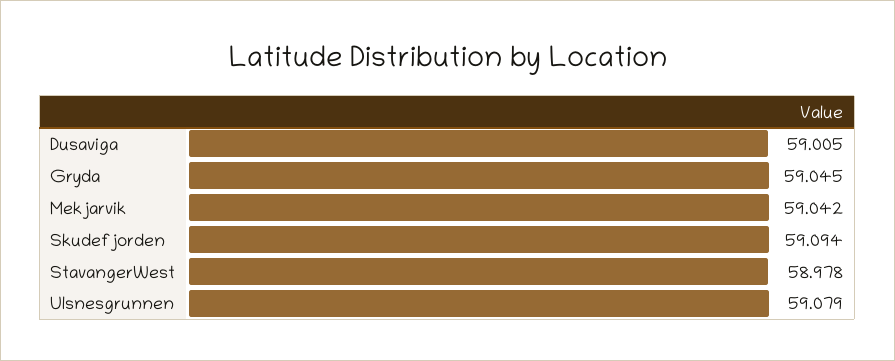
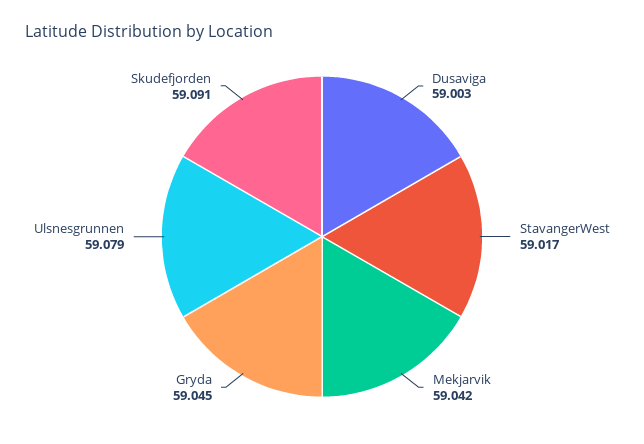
Dusaviga: 59.005 -> 59.003
Skudefjorden: 59.094 -> 59.091
StavangerWest: 58.978 -> 59.017

